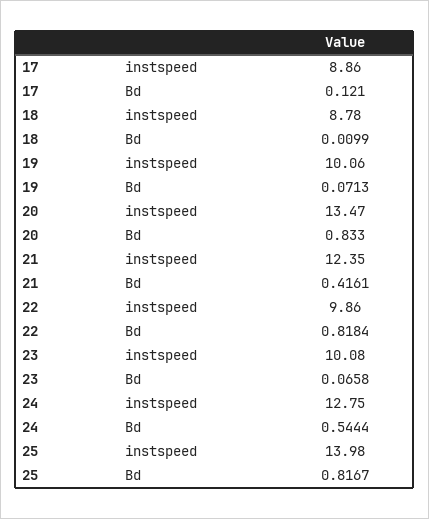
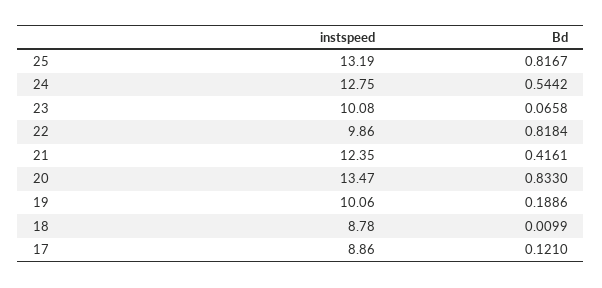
19, Bd: 0.0713 -> 0.1886
24, Bd: 0.5444 -> 0.5442
25, instspeed: 13.98 -> 13.19

